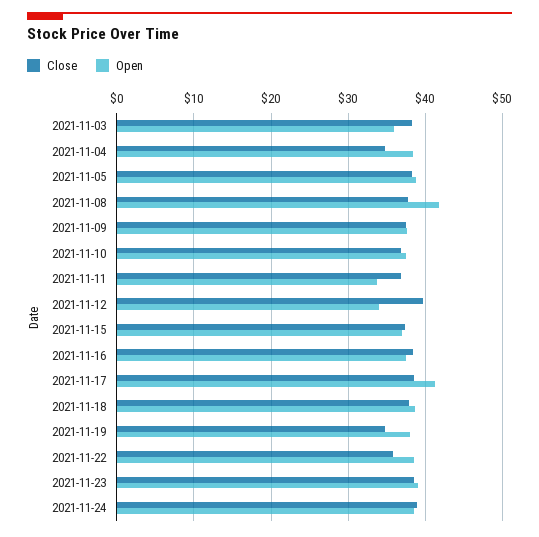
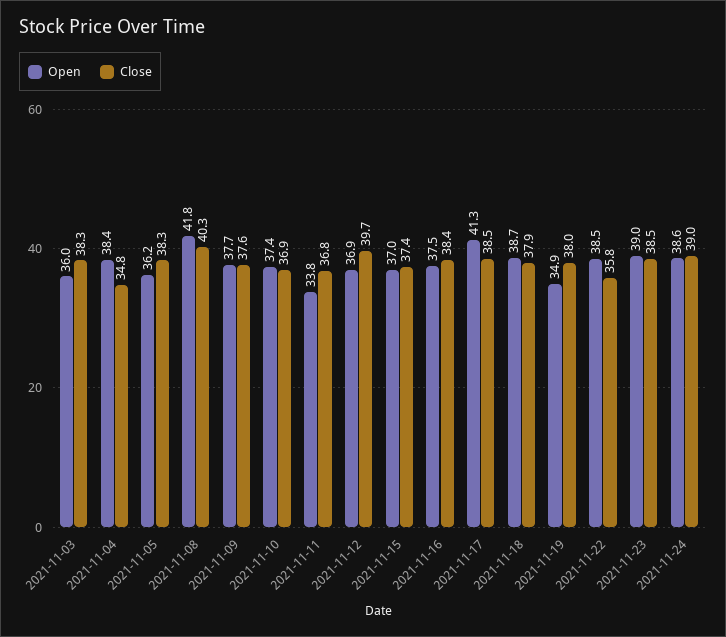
Open, 2021-11-05: 39 -> 36.2
Close, 2021-11-08: 38 -> 40.3
Open, 2021-11-12: 34 -> 36.9
Close, 2021-11-19: 35 -> 38
Open, 2021-11-19: 38 -> 34.9

